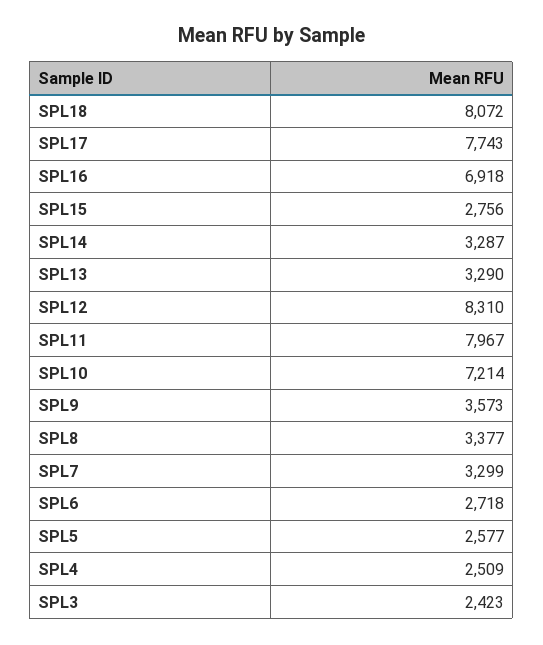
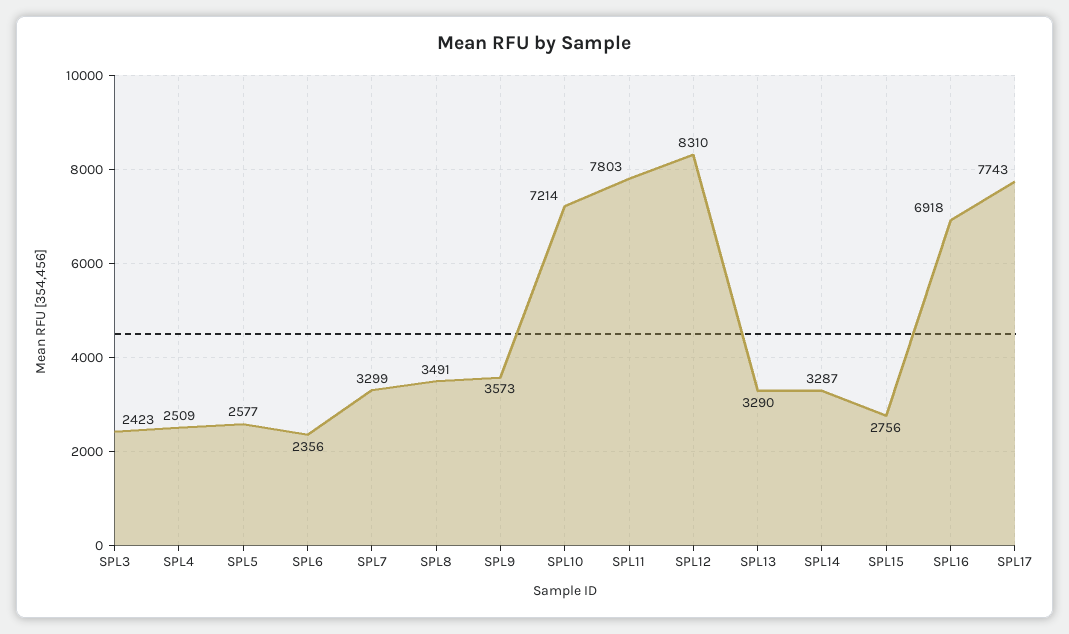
SPL18: 8072 -> none
SPL11: 7967 -> 7803
SPL8: 3377 -> 3491
SPL6: 2718 -> 2356

